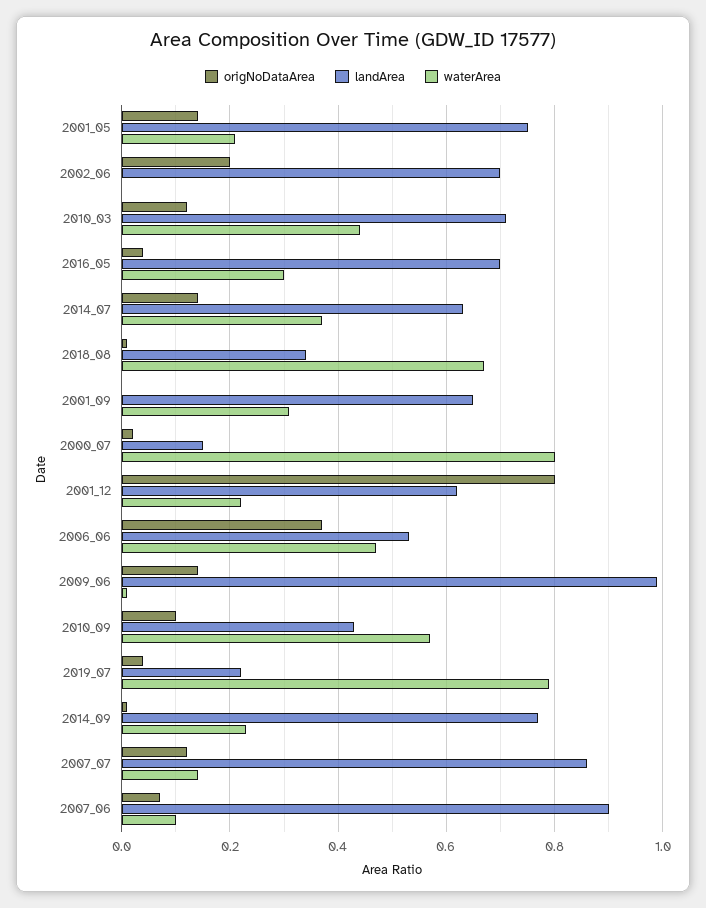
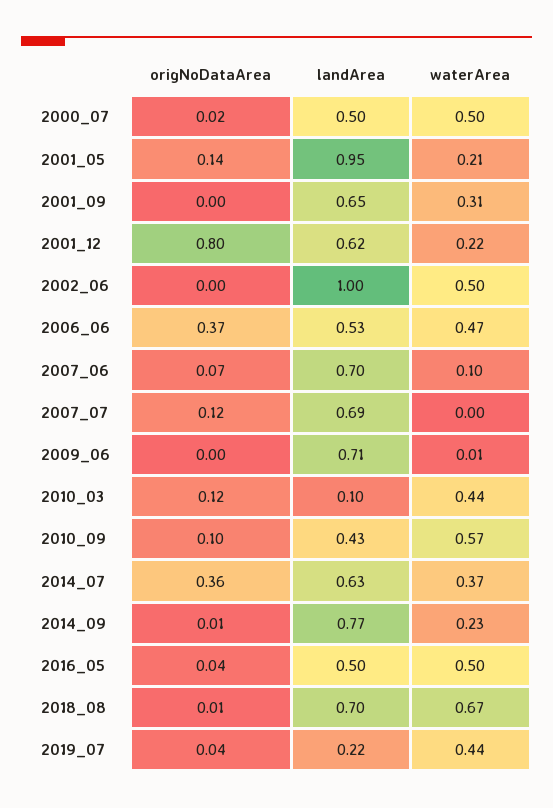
landArea, 2001_05: 0.75 -> 0.95
origNoDataArea, 2002_06: 0.2 -> 0
landArea, 2002_06: 0.7 -> 1
waterArea, 2002_06: 0 -> 0.5
landArea, 2010_03: 0.7 -> 0.1
landArea, 2016_05: 0.7 -> 0.5
waterArea, 2016_05: 0.3 -> 0.5
origNoDataArea, 2014_07: 0.15 -> 0.36
landArea, 2018_08: 0.35 -> 0.7
landArea, 2000_07: 0.15 -> 0.5
waterArea, 2000_07: 0.8 -> 0.5
origNoDataArea, 2009_06: 0.15 -> 0
landArea, 2009_06: 1 -> 0.71
waterArea, 2019_07: 0.8 -> 0.44
landArea, 2007_07: 0.85 -> 0.69
waterArea, 2007_07: 0.15 -> 0
landArea, 2007_06: 0.9 -> 0.7

